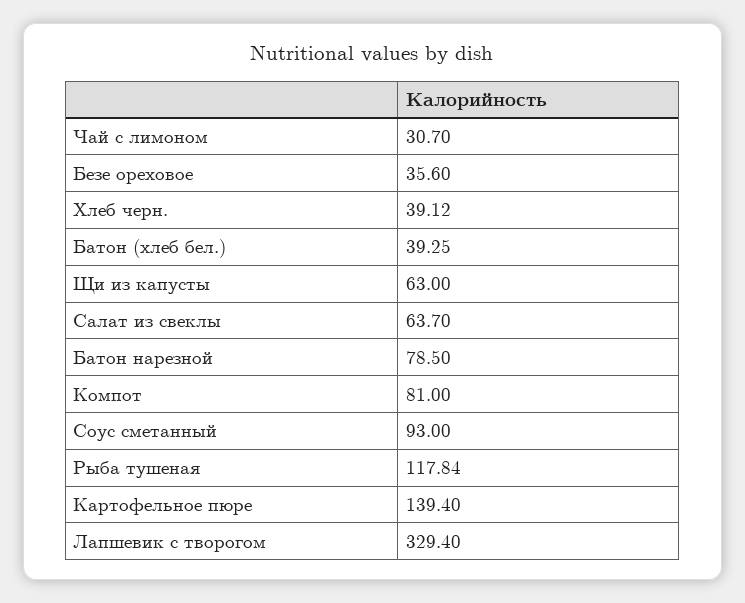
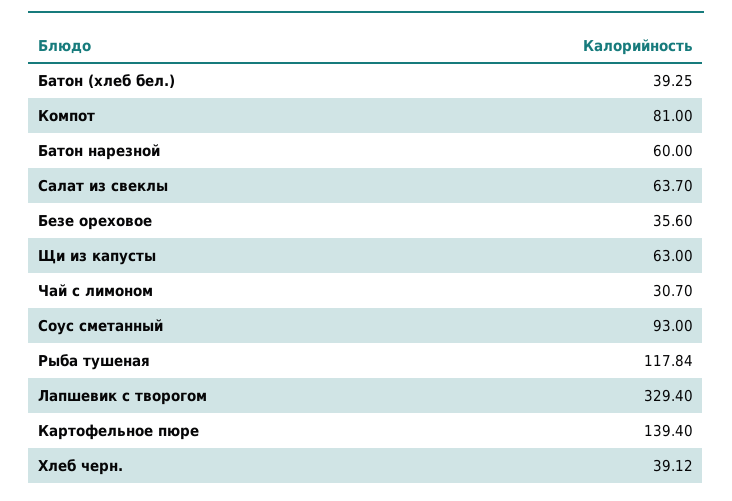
Батон нарезной: 78.5 -> 60

